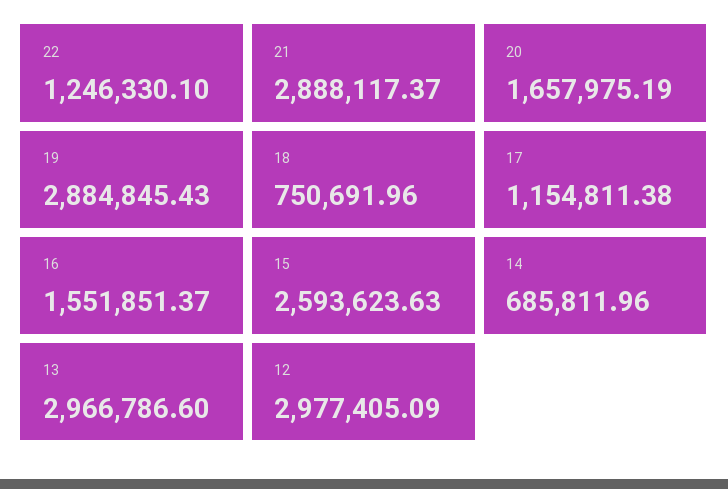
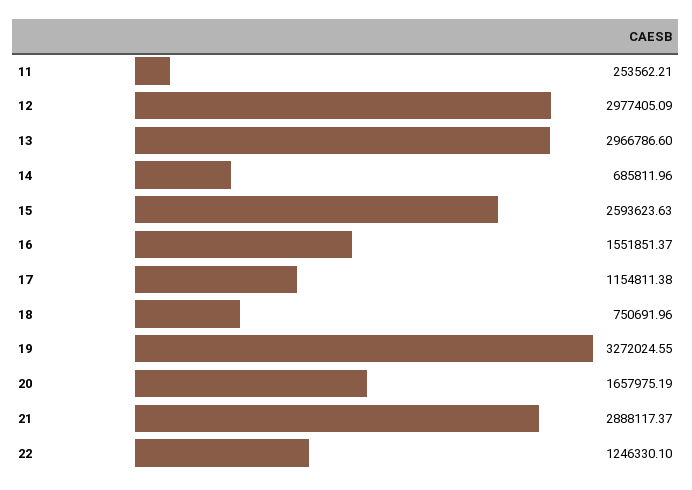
19: 2884845.43 -> 3272024.55
11: none -> 253562.21

